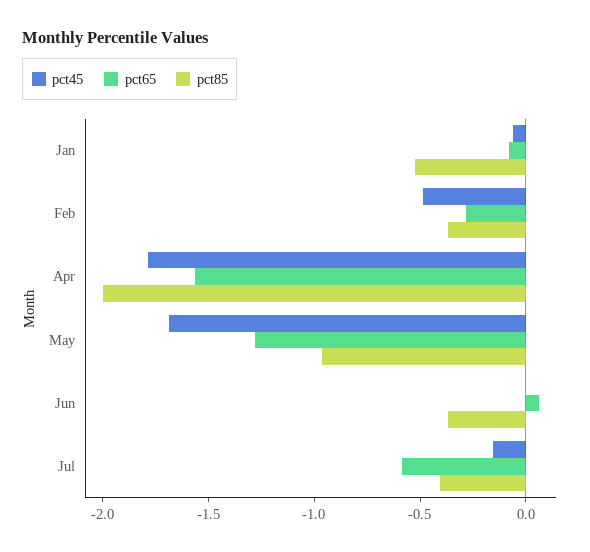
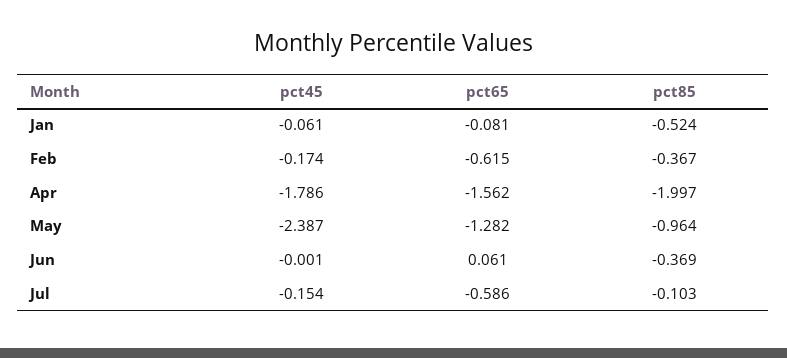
pct45, Feb: -0.5 -> -0.174
pct65, Feb: -0.3 -> -0.615
pct45, May: -1.7 -> -2.387
pct85, Jul: -0.4 -> -0.103

